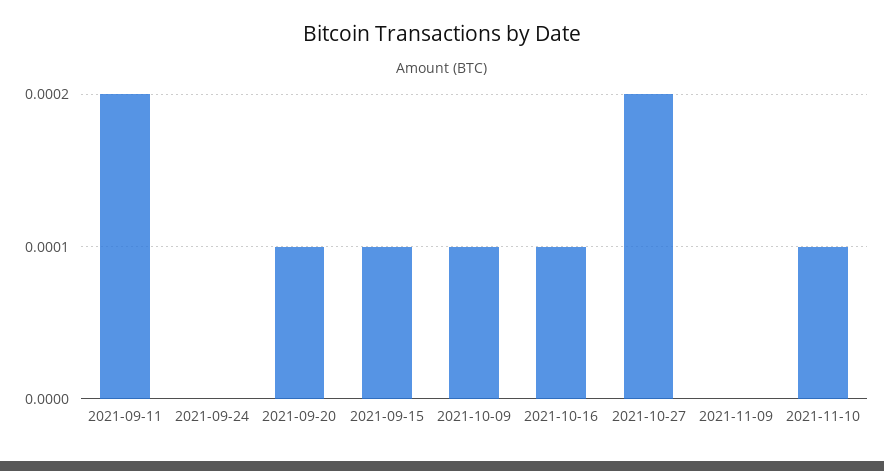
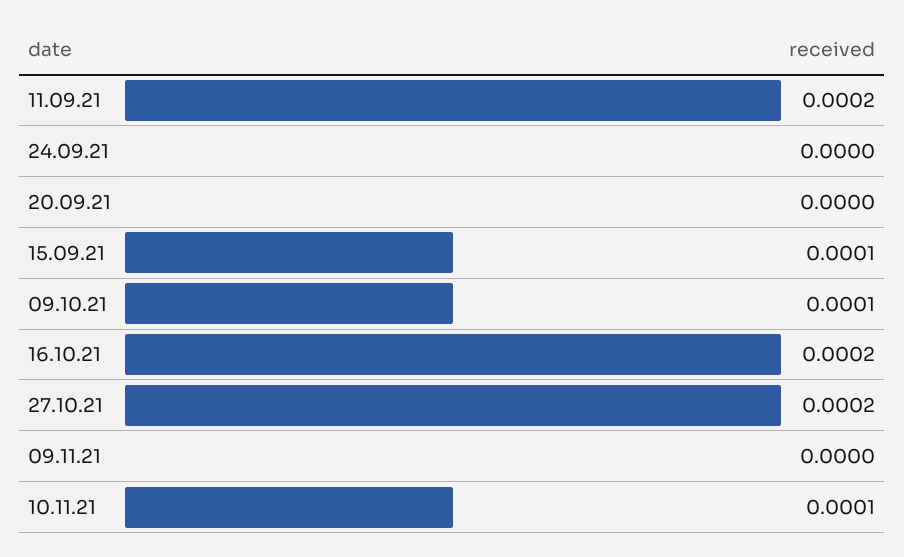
2021-09-20: 0.0001 -> 0
2021-10-16: 0.0001 -> 0.0002

